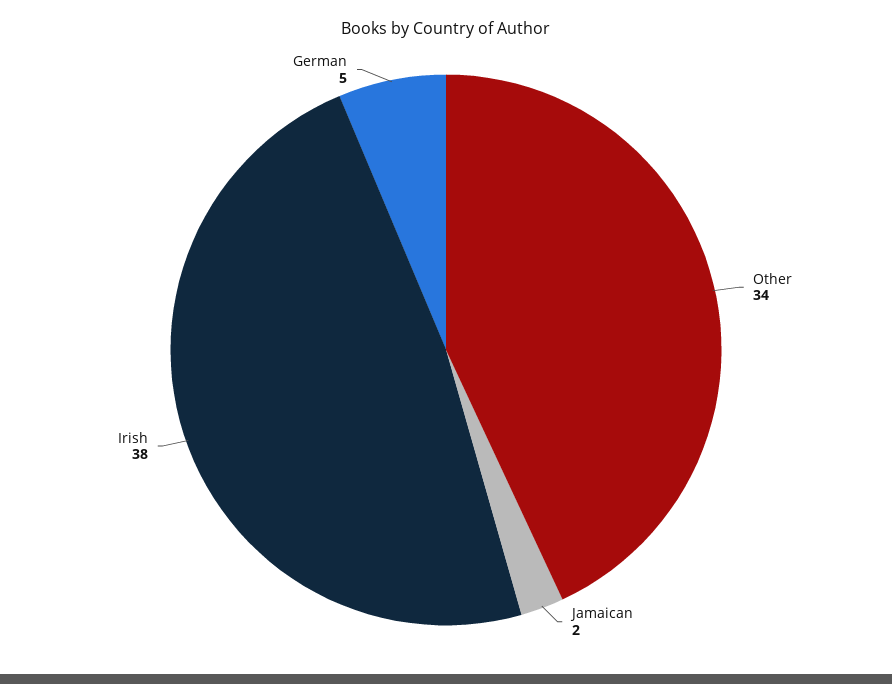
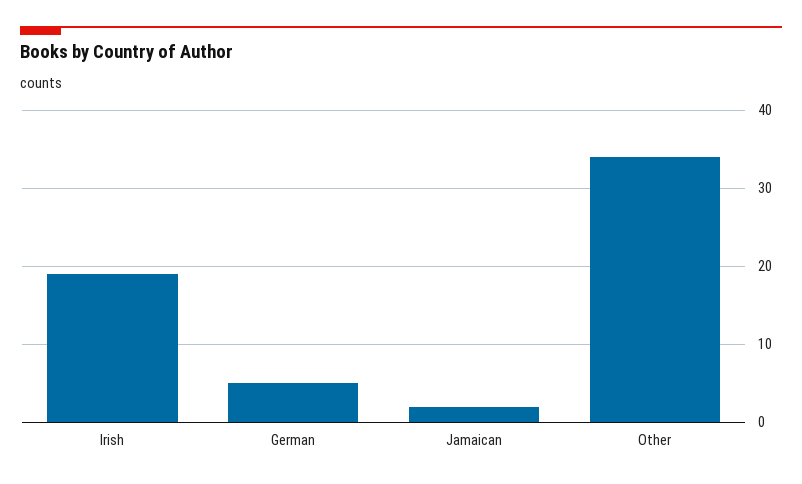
Irish: 38 -> 19

